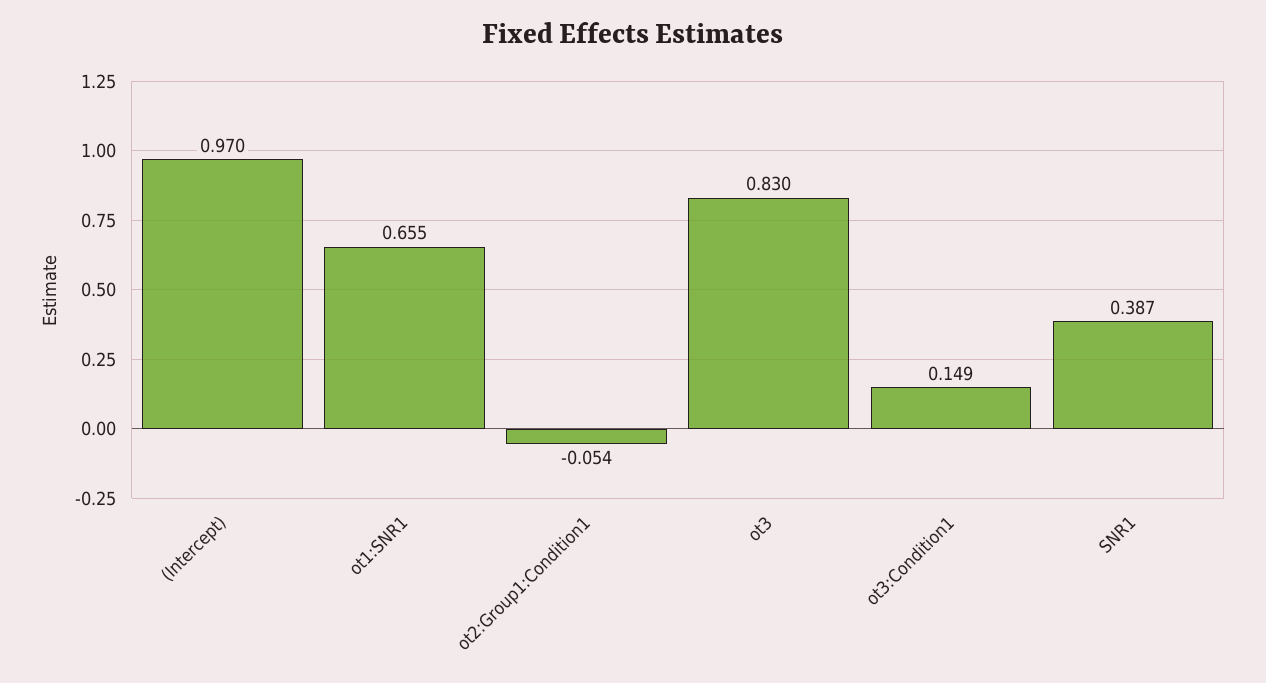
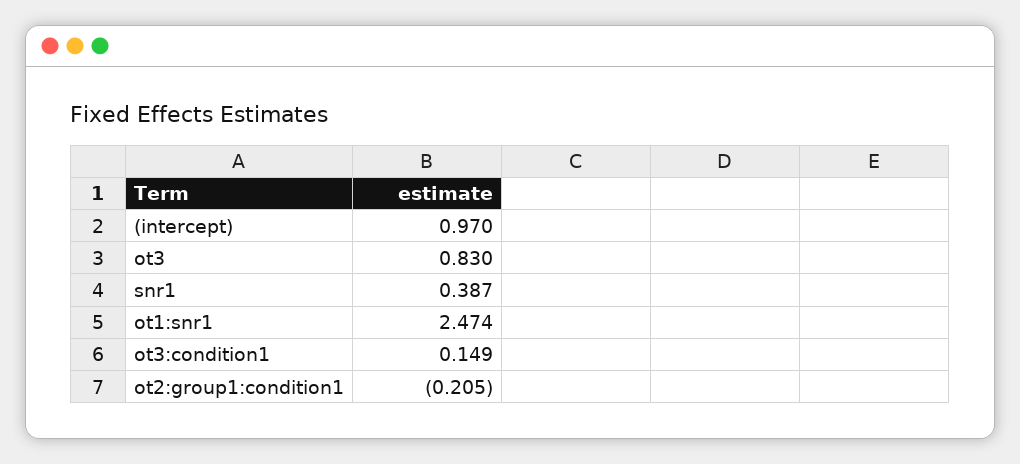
ot1:SNR1: 0.655 -> 2.474
ot2:Group1:Condition1: -0.054 -> -0.205

